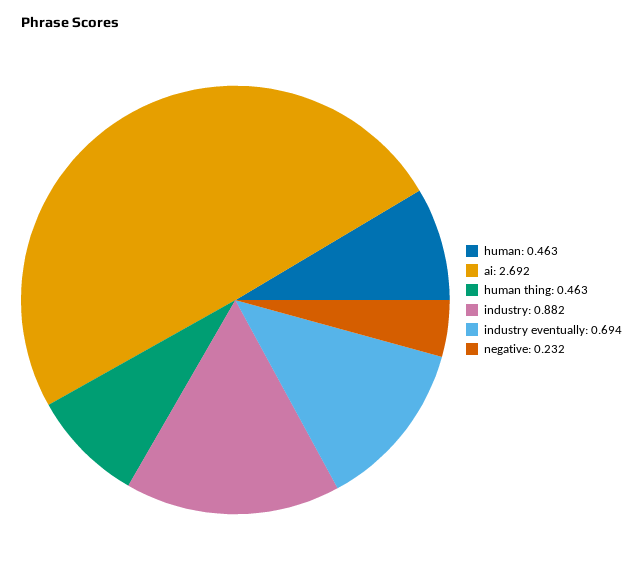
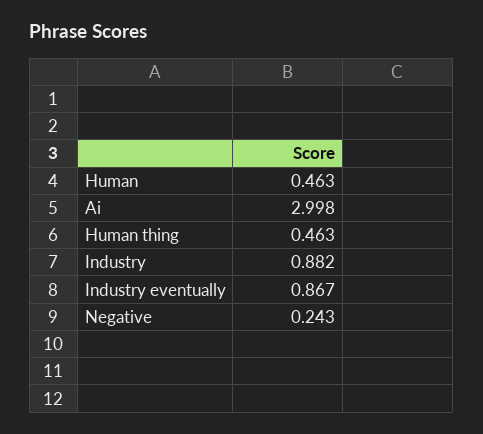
ai: 2.692 -> 2.998
industry eventually: 0.694 -> 0.867
negative: 0.232 -> 0.243

